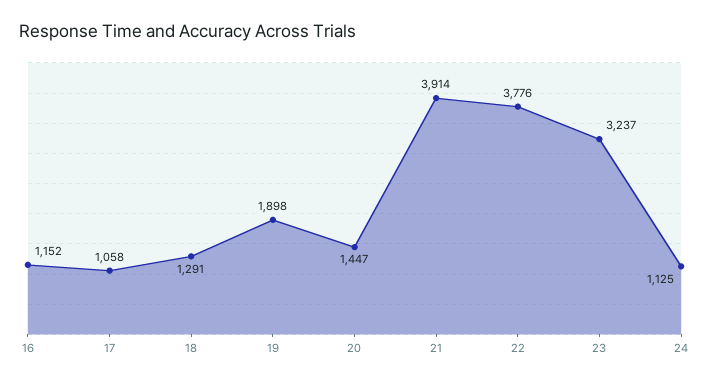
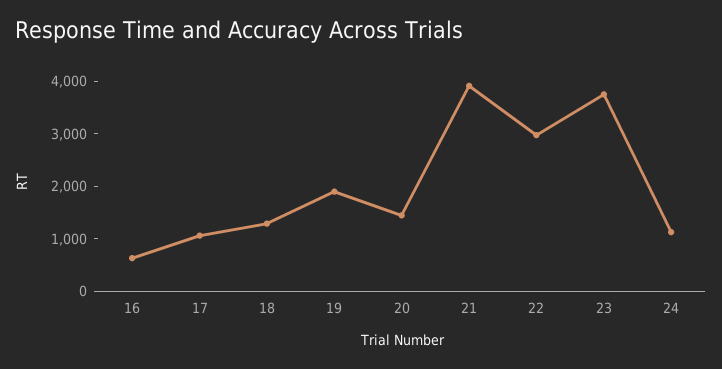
16: 1152 -> 600
22: 3776 -> 3000
23: 3237 -> 3800

